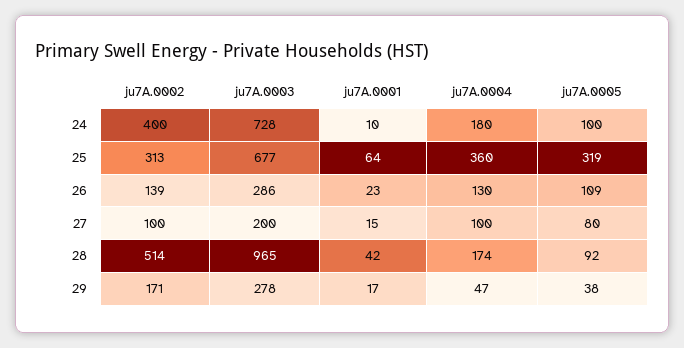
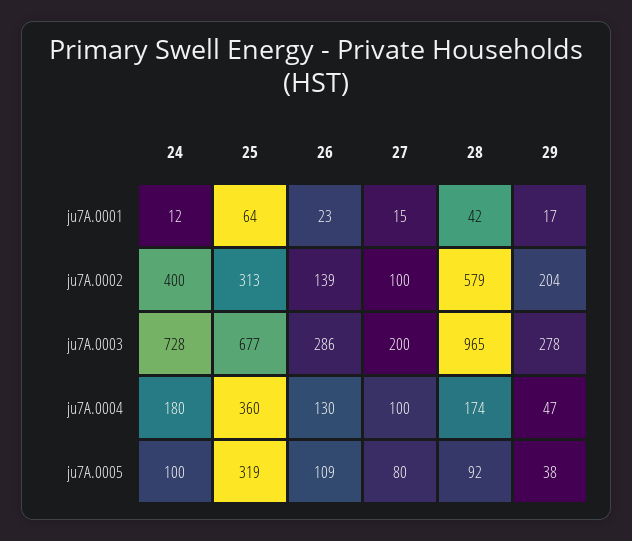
ju7A.0001, 24: 10 -> 12
ju7A.0002, 28: 514 -> 579
ju7A.0002, 29: 171 -> 204

